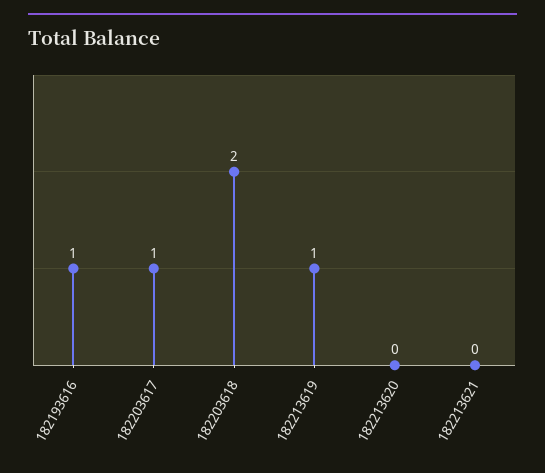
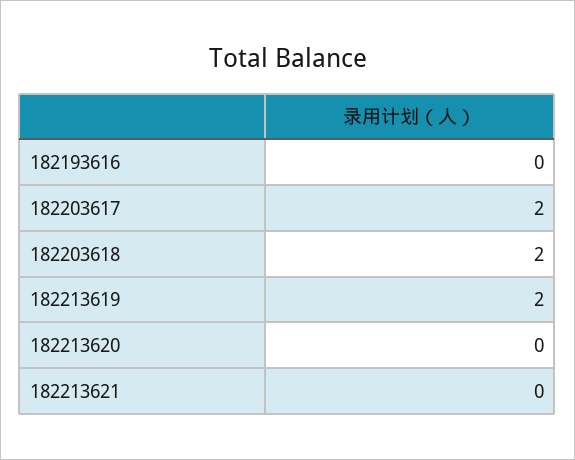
182193616: 1 -> 0
182203617: 1 -> 2
182213619: 1 -> 2

